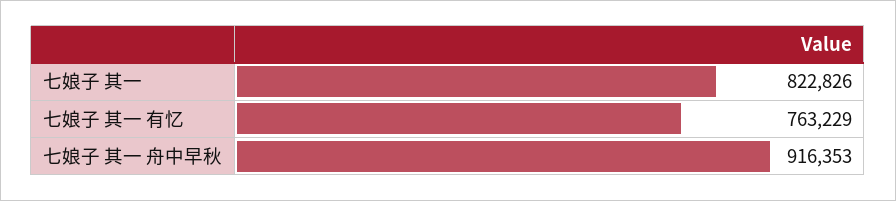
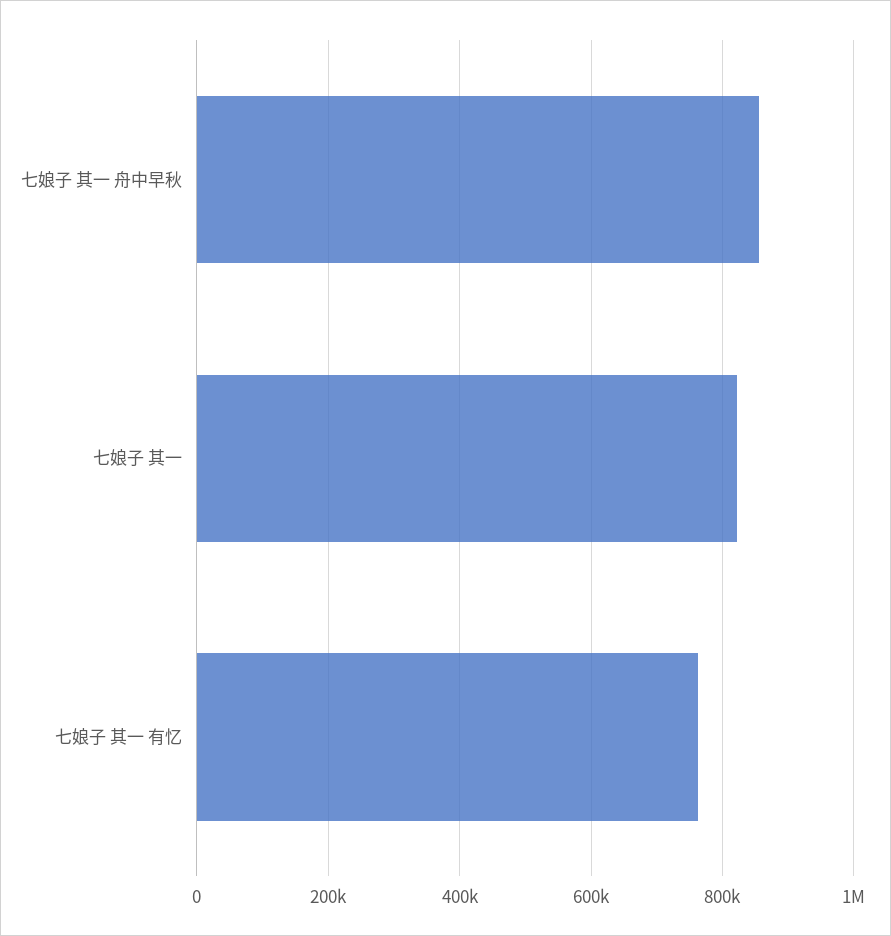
七娘子 其一 舟中早秋: 916353 -> 860000

